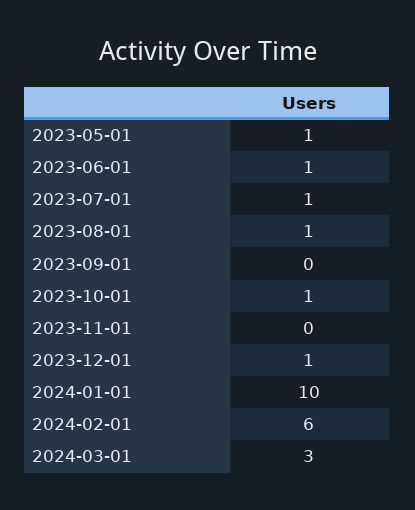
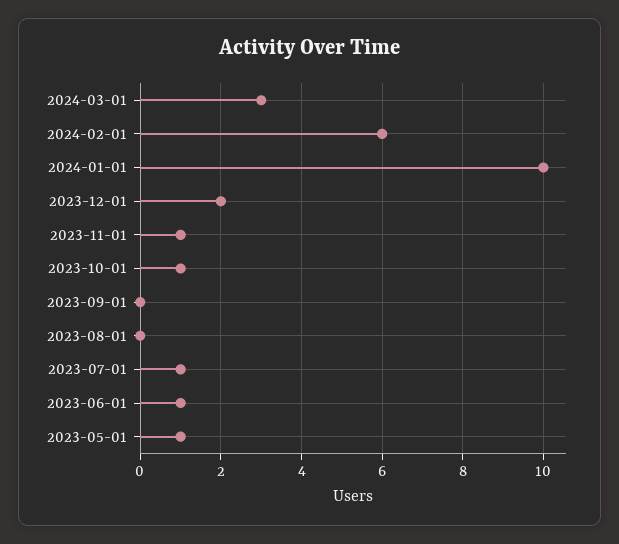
2023-08-01: 1 -> 0
2023-11-01: 0 -> 1
2023-12-01: 1 -> 2

